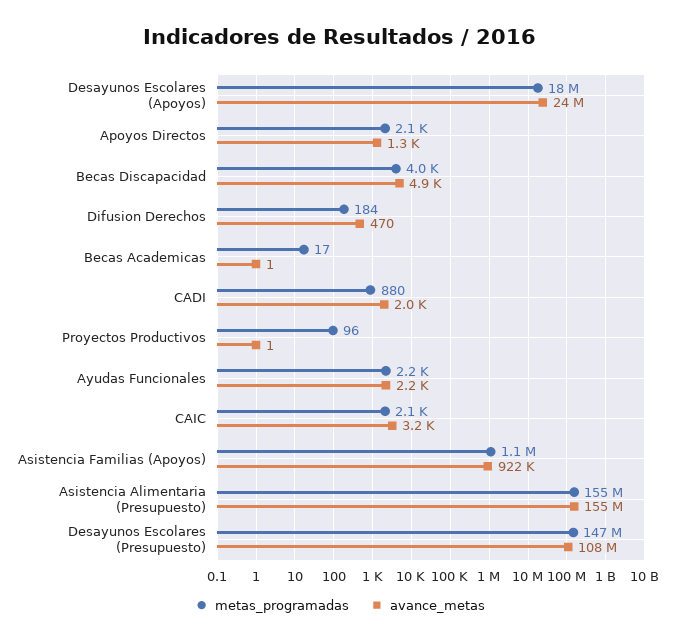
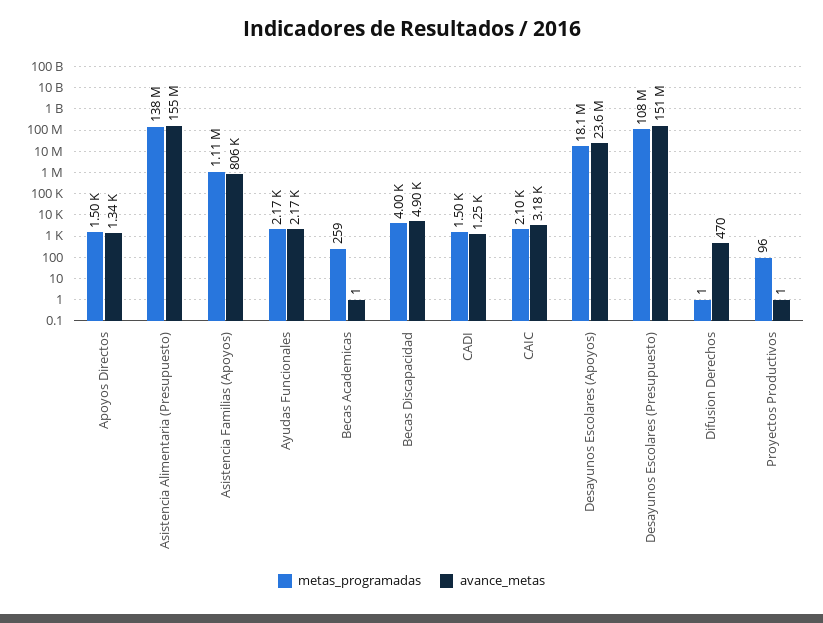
metas_programadas, Apoyos Directos: 2100 -> 1500
metas_programadas, Difusion Derechos: 184 -> 1
metas_programadas, Becas Academicas: 17 -> 259
metas_programadas, CADI: 880 -> 1500
avance_metas, CADI: 2000 -> 1250
avance_metas, Asistencia Familias (Apoyos): 922000 -> 806000
metas_programadas, Asistencia Alimentaria (Presupuesto): 155000000 -> 138000000
metas_programadas, Desayunos Escolares (Presupuesto): 147000000 -> 108000000
avance_metas, Desayunos Escolares (Presupuesto): 108000000 -> 151000000

